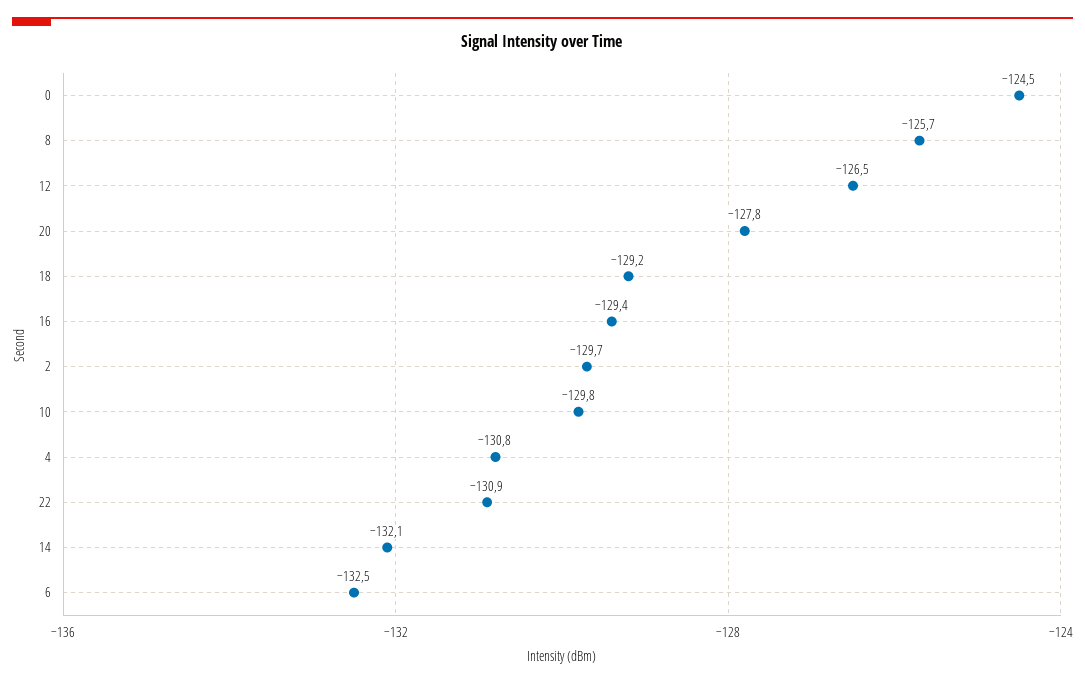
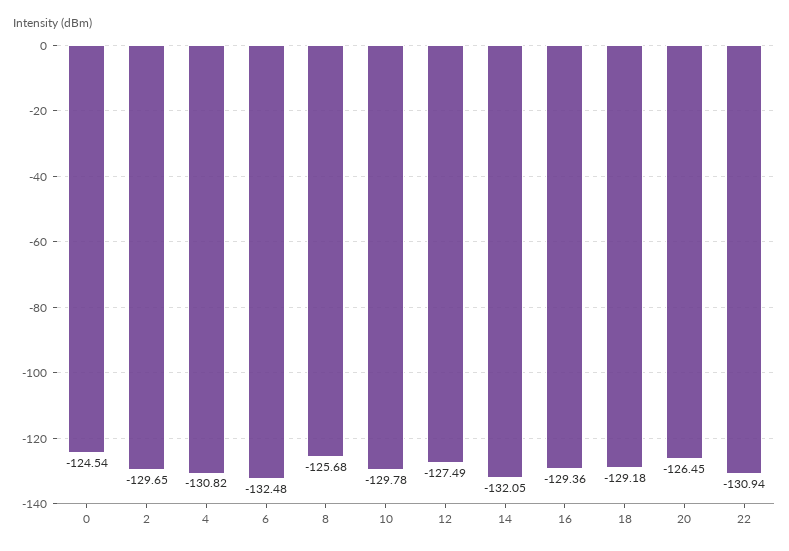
12: -126.5 -> -127.49
20: -127.8 -> -126.45

